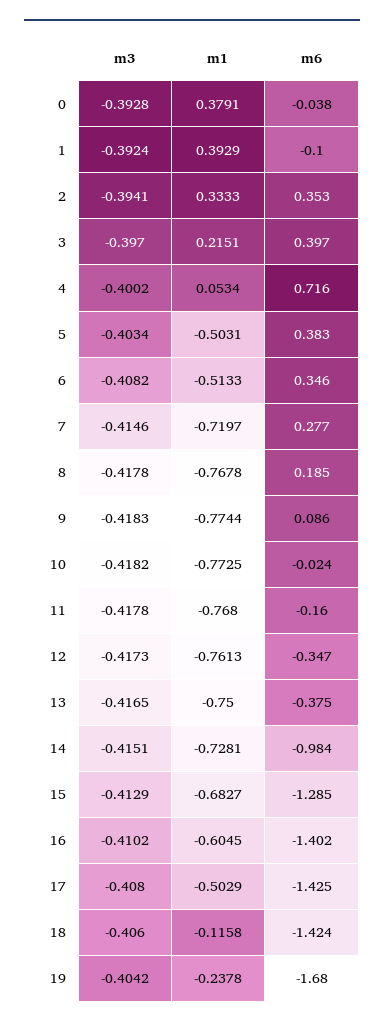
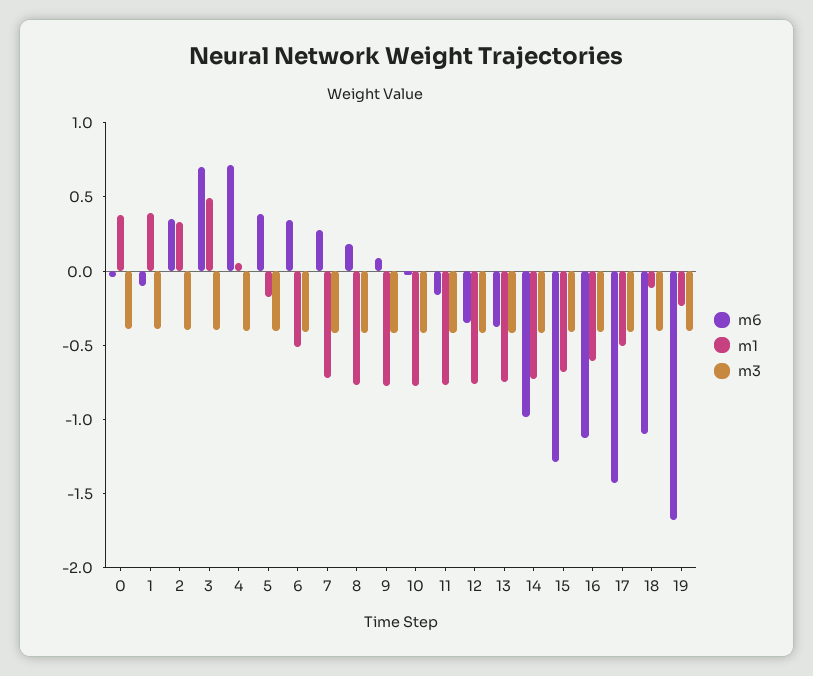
m1, 3: 0.2151 -> 0.5
m6, 3: 0.397 -> 0.7
m1, 5: -0.5031 -> -0.2
m6, 16: -1.402 -> -1.1
m6, 18: -1.424 -> -1.1

